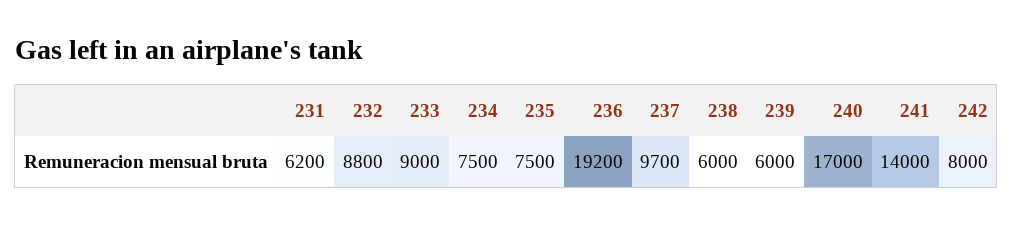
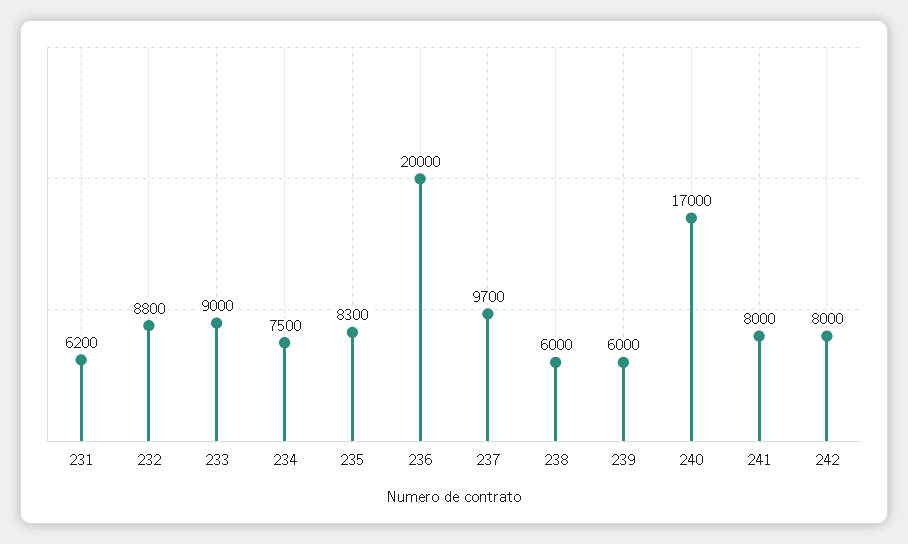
235: 7500 -> 8300
236: 19200 -> 20000
241: 14000 -> 8000

